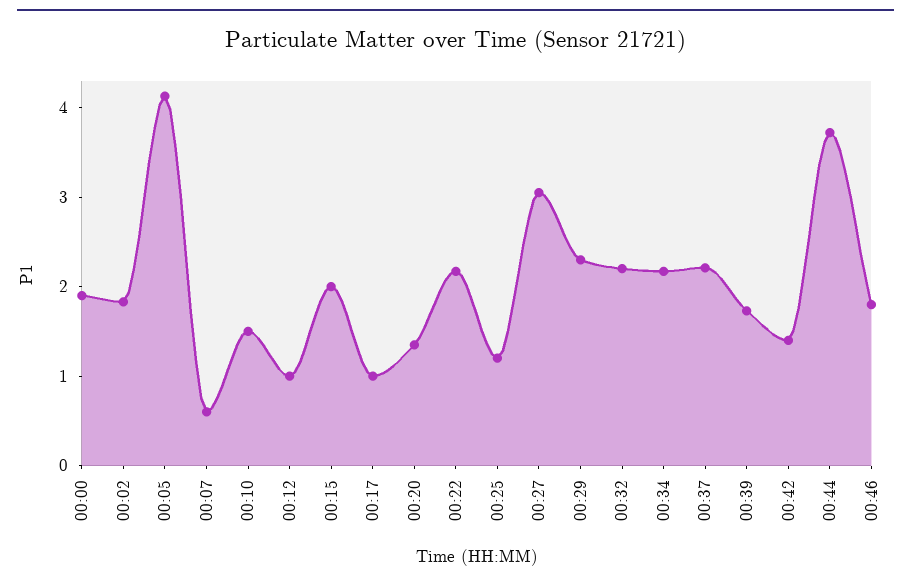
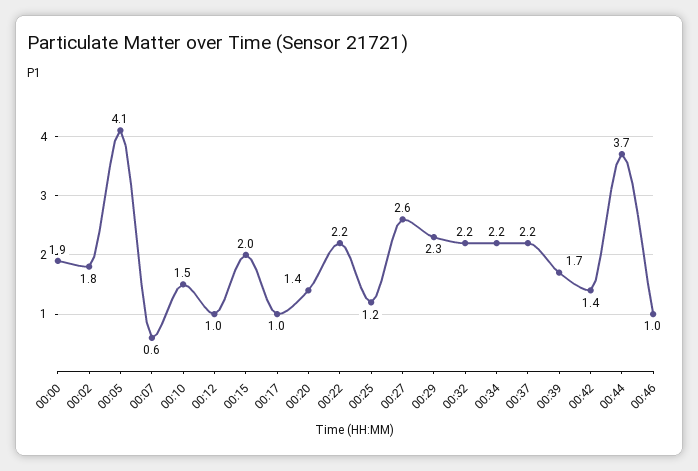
00:27: 3 -> 2.6
00:46: 1.8 -> 1

